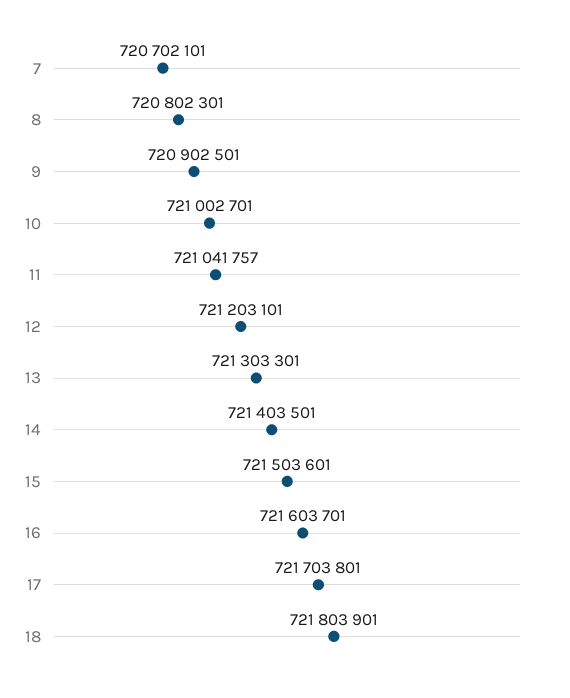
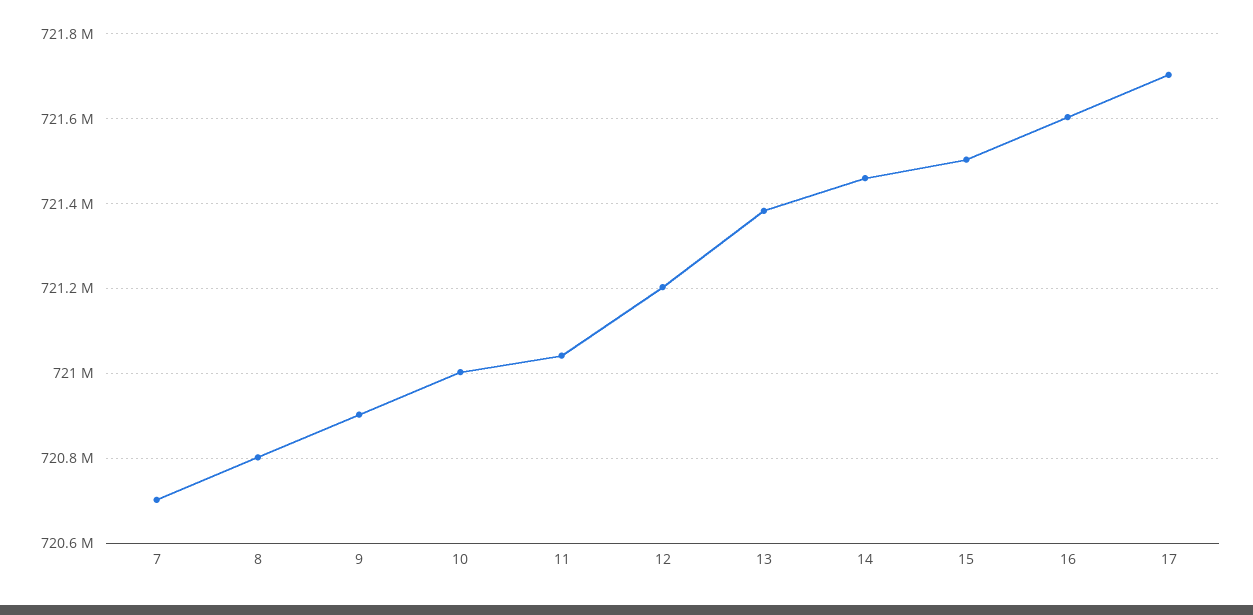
13: 721303301 -> 721380000
14: 721403501 -> 721460000
18: 721803901 -> none

